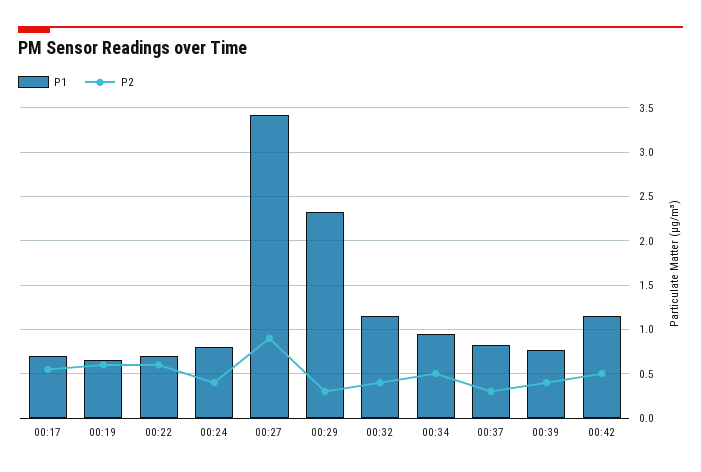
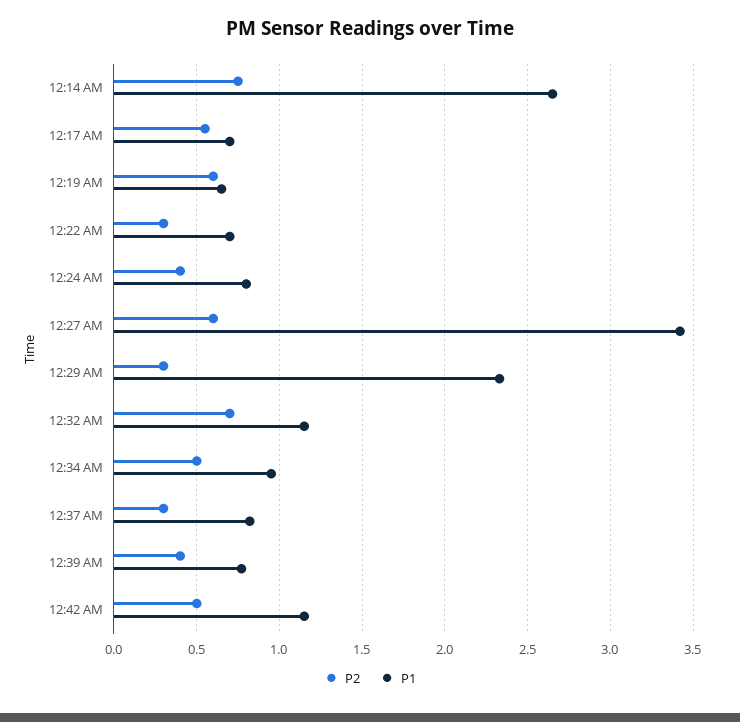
P2, 00:22: 0.6 -> 0.3
P2, 00:27: 0.9 -> 0.6
P2, 00:32: 0.4 -> 0.7
P2, 12:14 AM: none -> 0.75
P1, 12:14 AM: none -> 2.65

